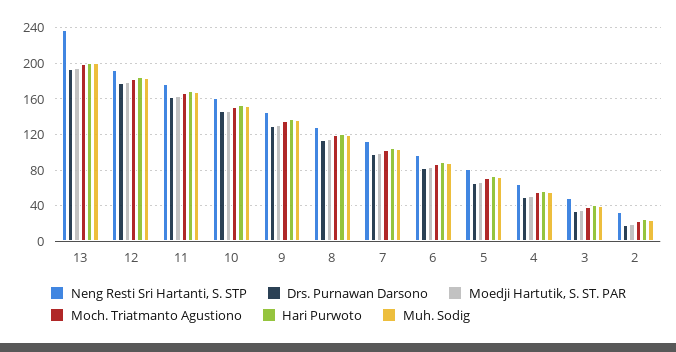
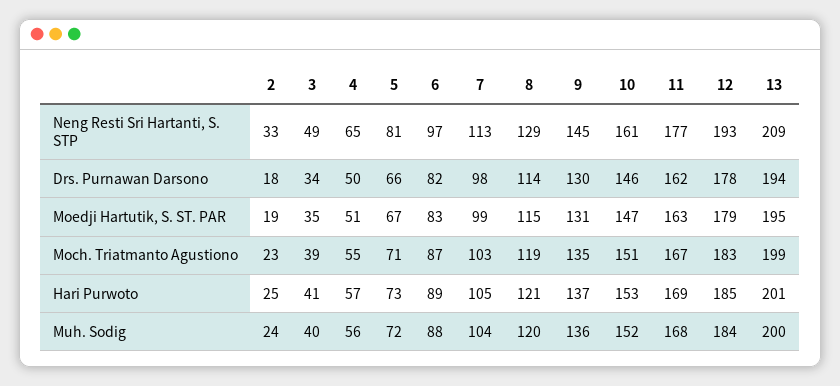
Neng Resti Sri Hartanti, S. STP, 13: 240 -> 209

